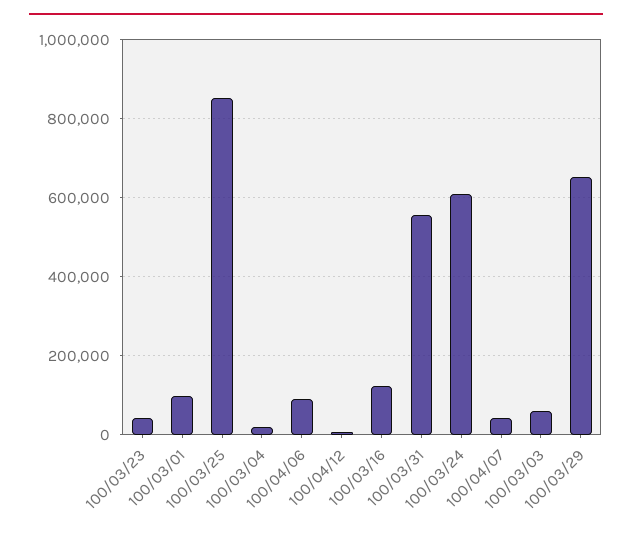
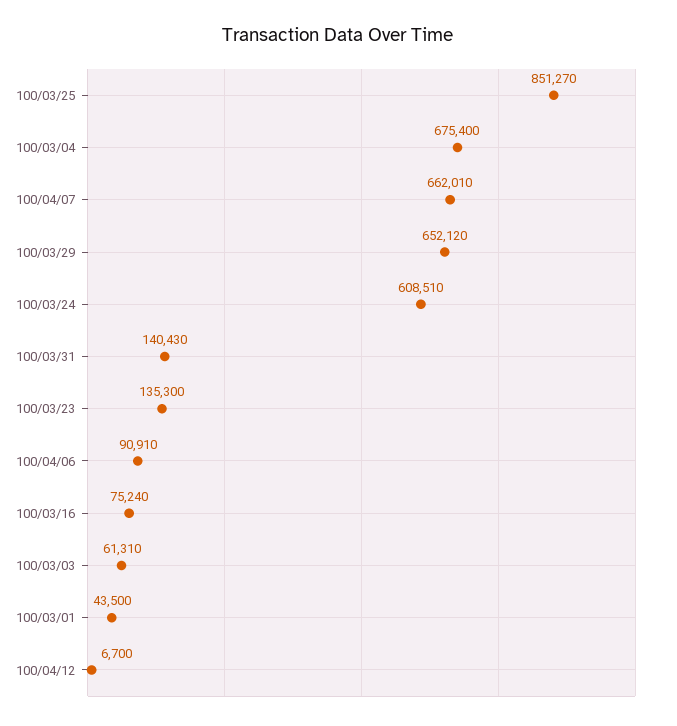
100/03/23: 40000 -> 135300
100/03/01: 100000 -> 43500
100/03/04: 20000 -> 675400
100/03/16: 120000 -> 75240
100/03/31: 560000 -> 140430
100/04/07: 40000 -> 662010

